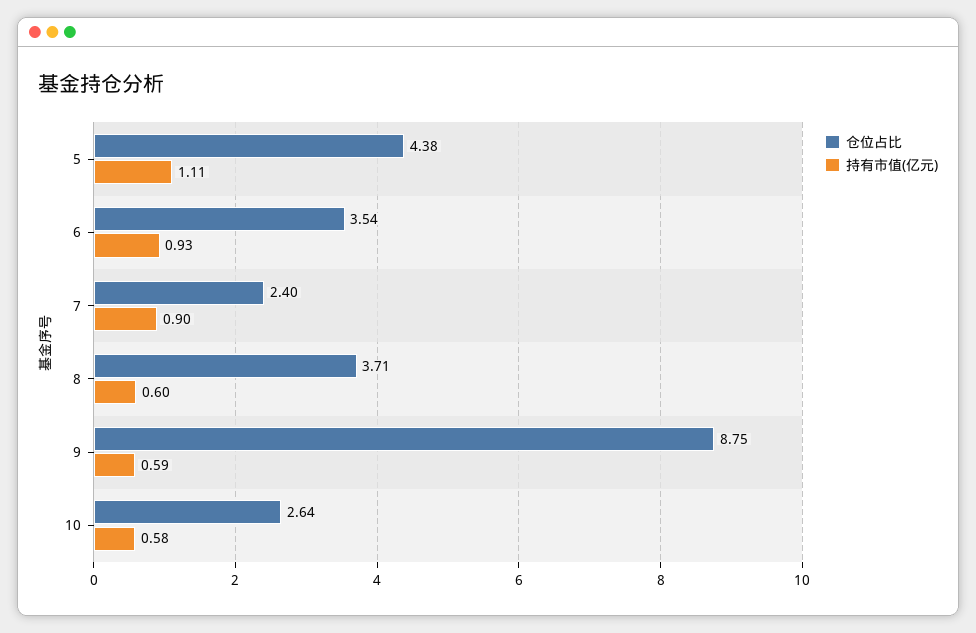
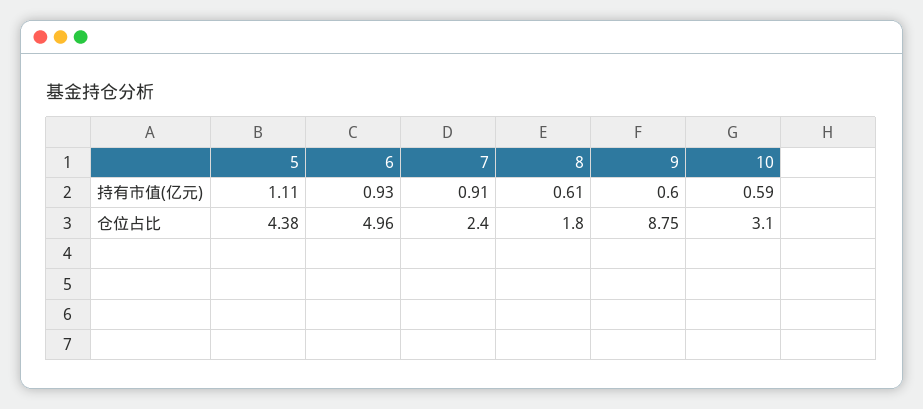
仓位占比, 6: 3.54 -> 4.96
持有市值(亿元), 7: 0.9 -> 0.91
仓位占比, 8: 3.71 -> 1.8
持有市值(亿元), 8: 0.6 -> 0.61
持有市值(亿元), 9: 0.59 -> 0.6
仓位占比, 10: 2.64 -> 3.1
持有市值(亿元), 10: 0.58 -> 0.59

